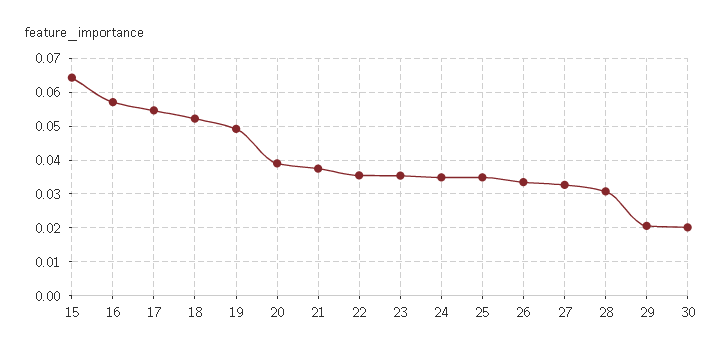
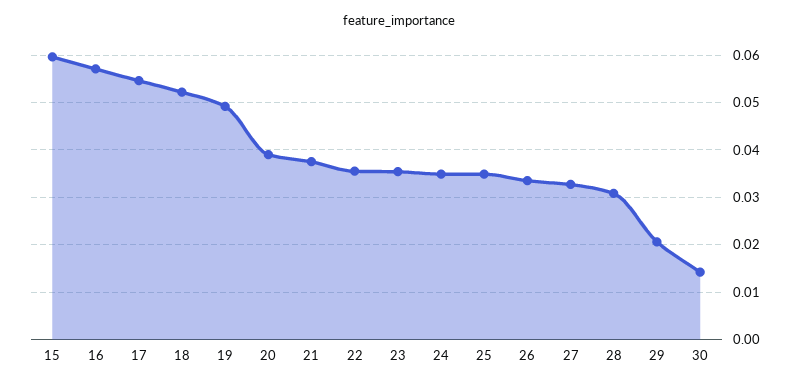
15: 0.064 -> 0.06
30: 0.02 -> 0.014

